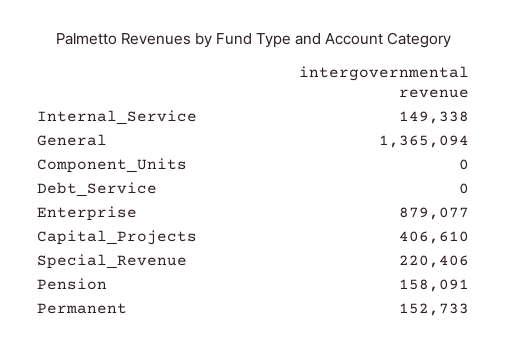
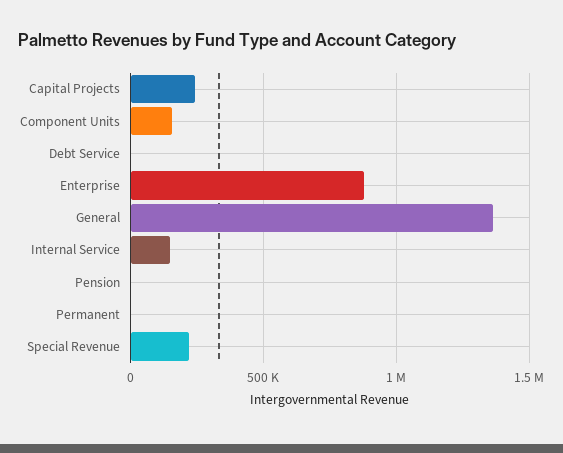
Component_Units: 0 -> 150000
Capital_Projects: 406610 -> 250000
Pension: 158091 -> 0
Permanent: 152733 -> 0

